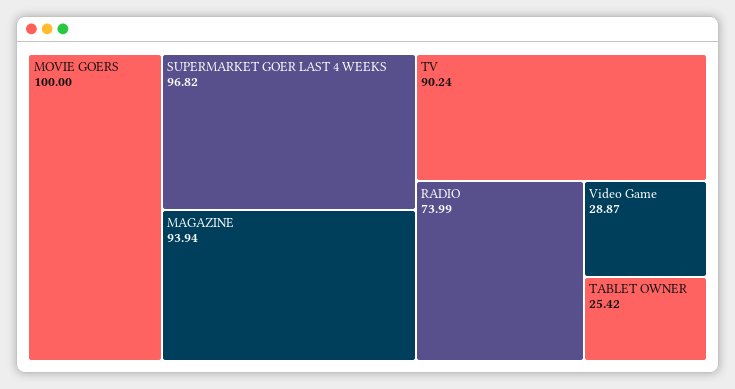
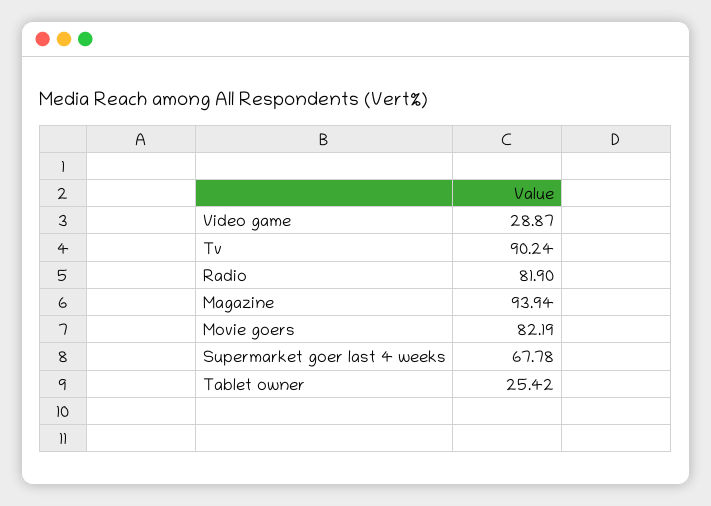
MOVIE GOERS: 100 -> 82.19
SUPERMARKET GOER LAST 4 WEEKS: 96.82 -> 67.78
RADIO: 73.99 -> 81.9

